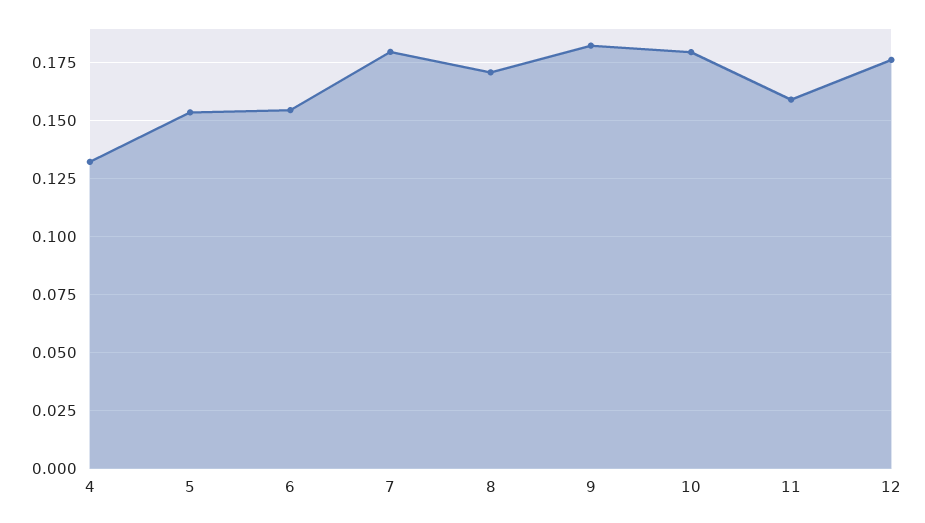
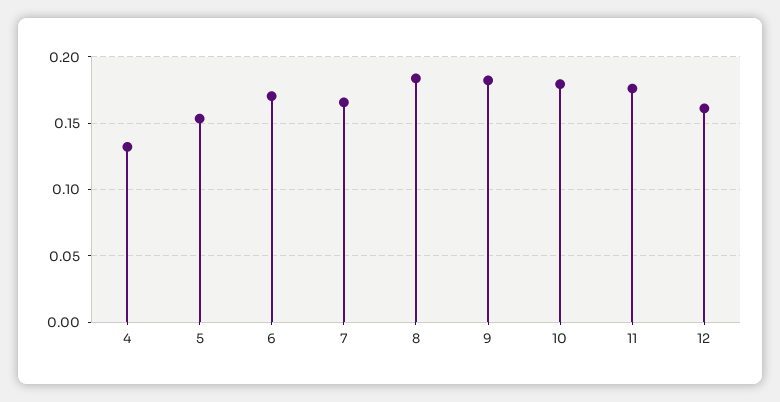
6: 0.155 -> 0.17
7: 0.18 -> 0.165
8: 0.17 -> 0.185
11: 0.16 -> 0.175
12: 0.175 -> 0.16

